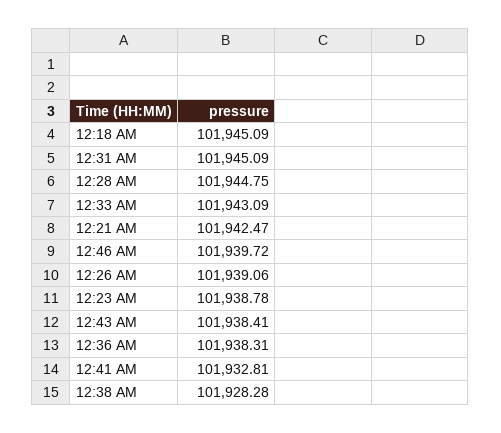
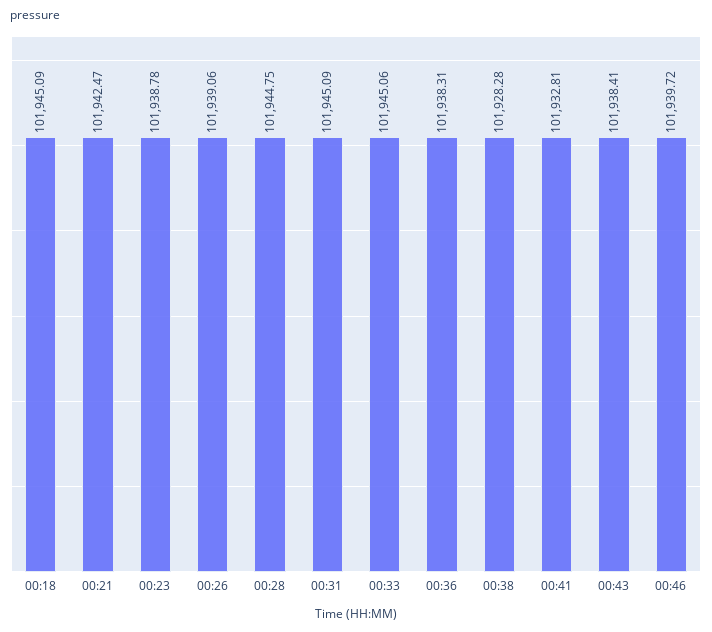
12:33 AM: 101943.09 -> 101945.06

